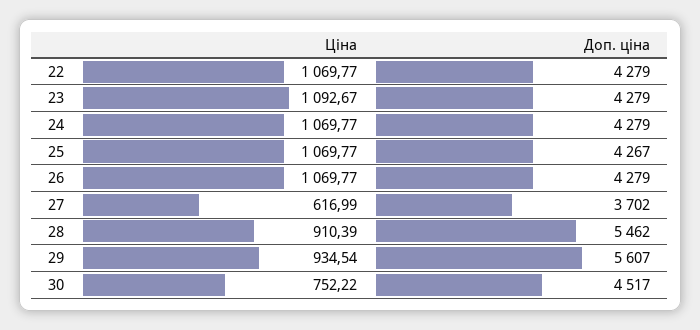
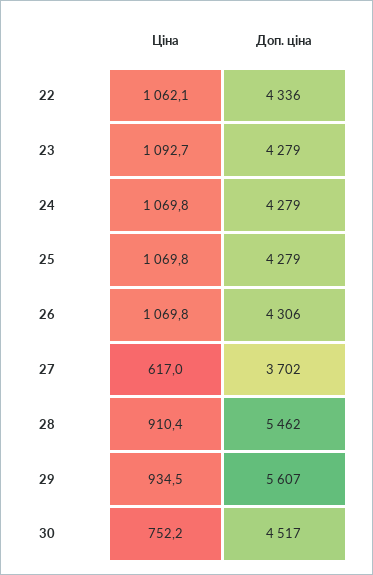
Ціна, 22: 1069.77 -> 1062.1
Доп. ціна, 22: 4279 -> 4336
Доп. ціна, 25: 4267 -> 4279
Доп. ціна, 26: 4279 -> 4306

